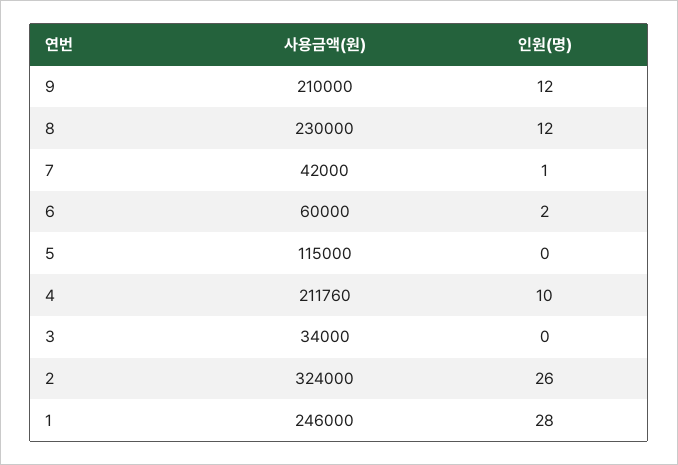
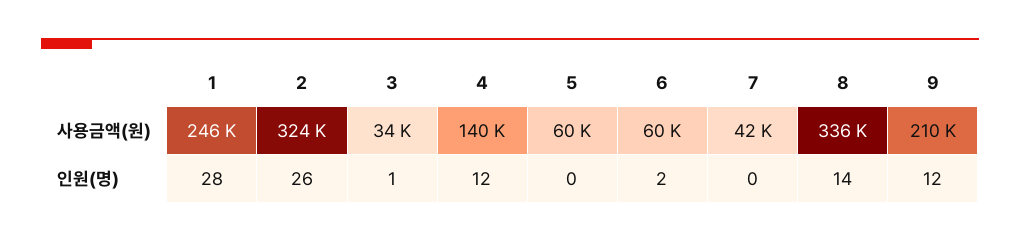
사용금액(원), 8: 230000 -> 336000
인원(명), 8: 12 -> 14
인원(명), 7: 1 -> 0
사용금액(원), 5: 115000 -> 60000
사용금액(원), 4: 211760 -> 140000
인원(명), 4: 10 -> 12
인원(명), 3: 0 -> 1

